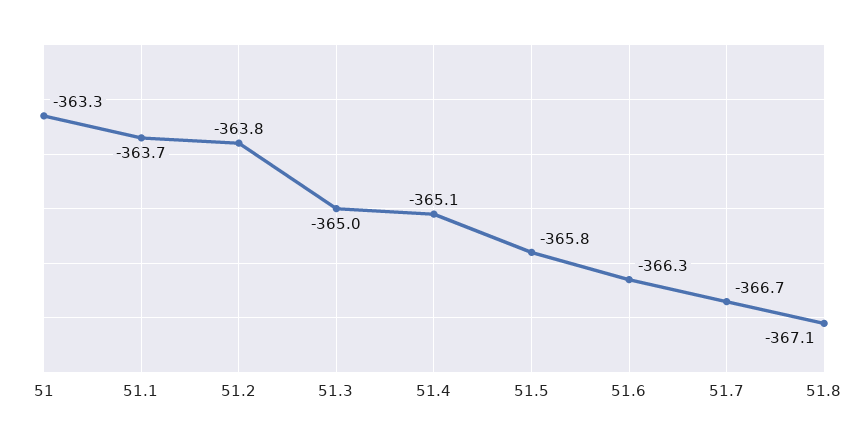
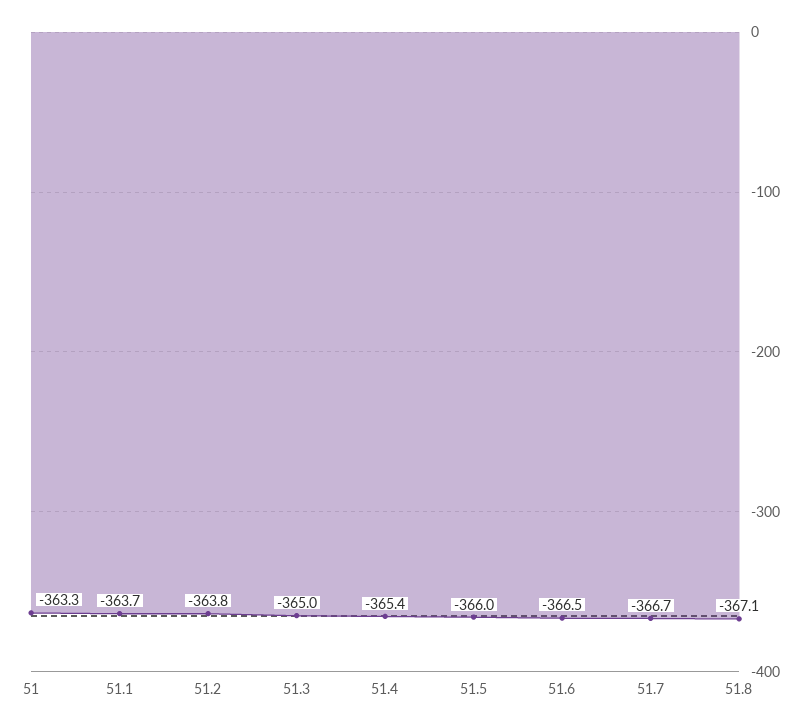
51.4: -365.1 -> -365.4
51.5: -365.8 -> -366
51.6: -366.3 -> -366.5

